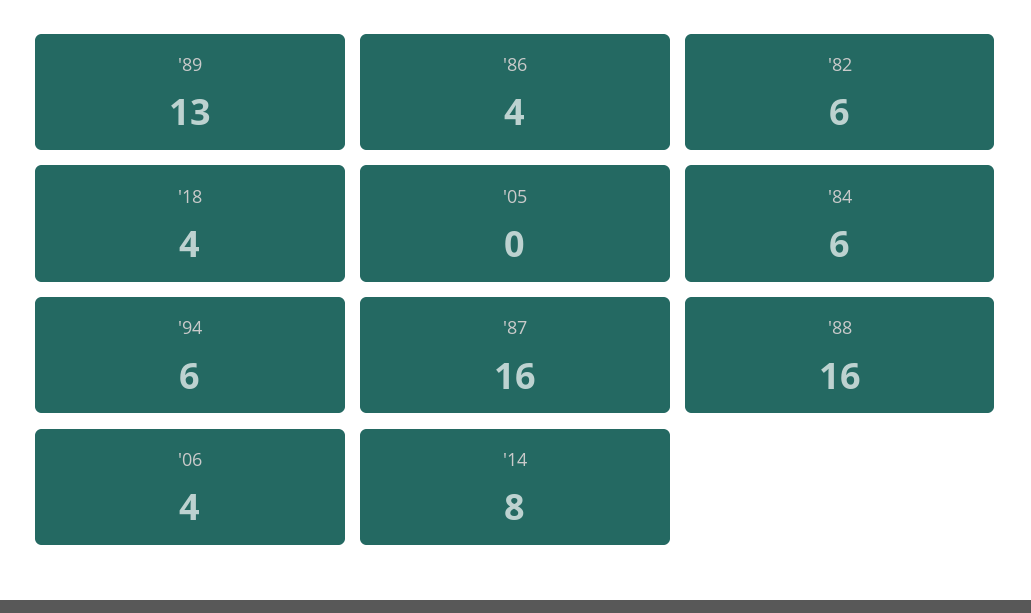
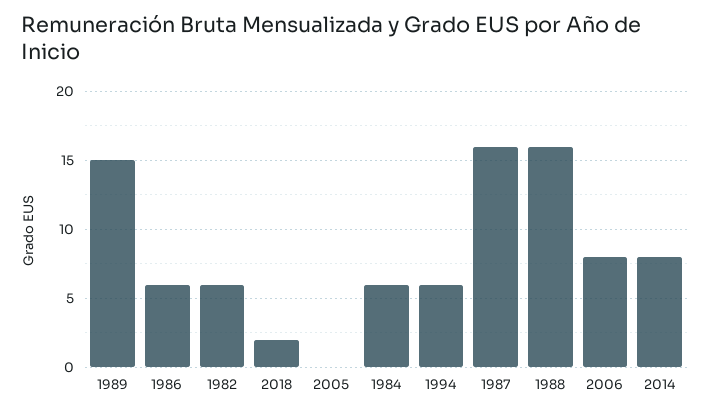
'89: 13 -> 15
'86: 4 -> 6
'18: 4 -> 2
'06: 4 -> 8

